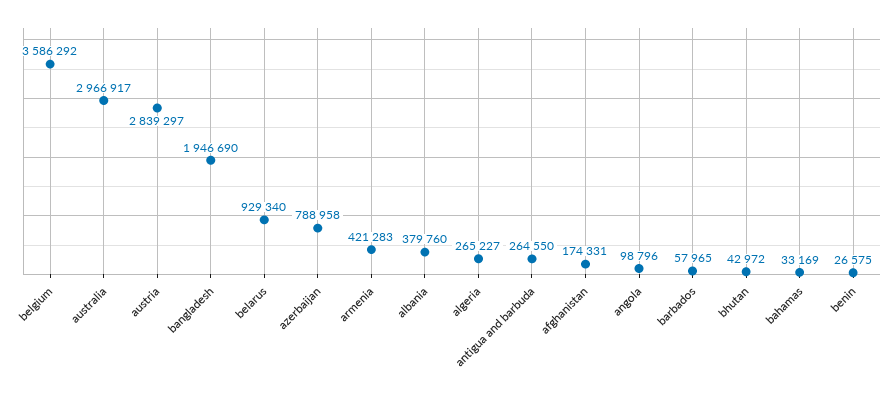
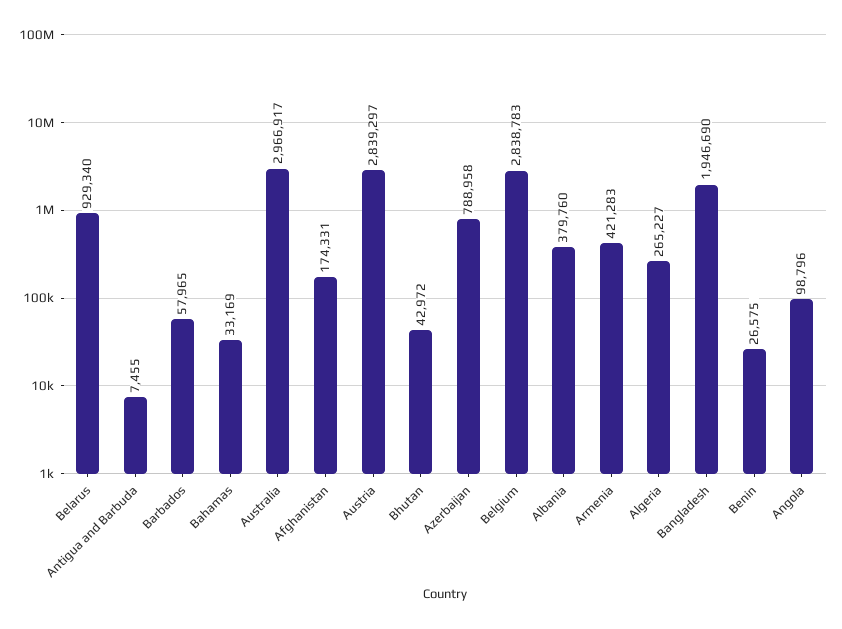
belgium: 3586292 -> 2838783
antigua and barbuda: 264550 -> 7455

